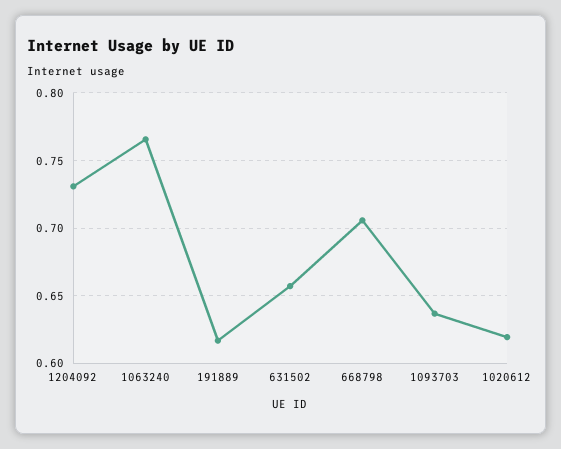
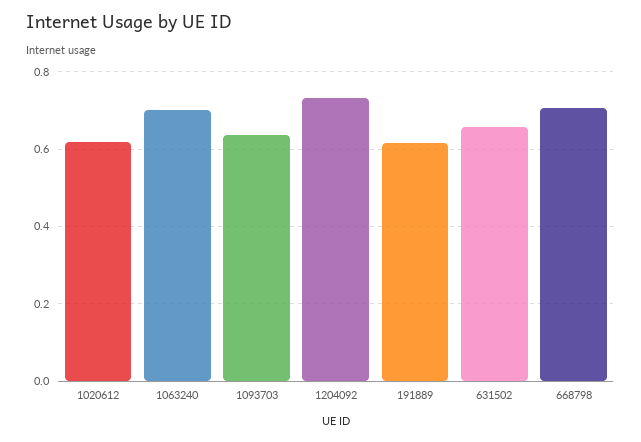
1063240: 0.765 -> 0.7

